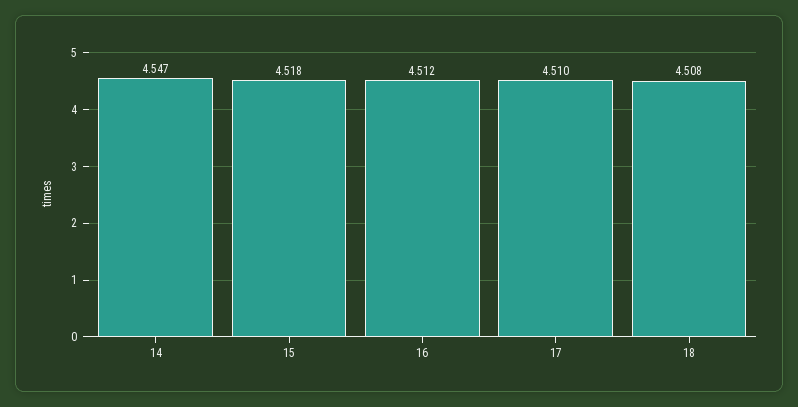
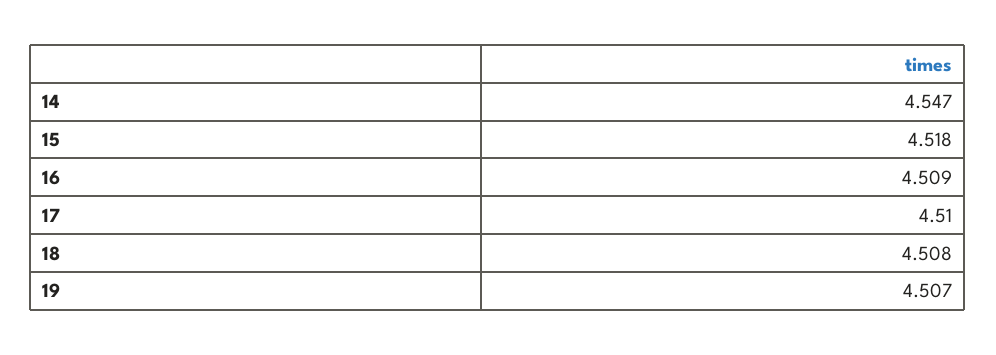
16: 4.512 -> 4.509
19: none -> 4.507

